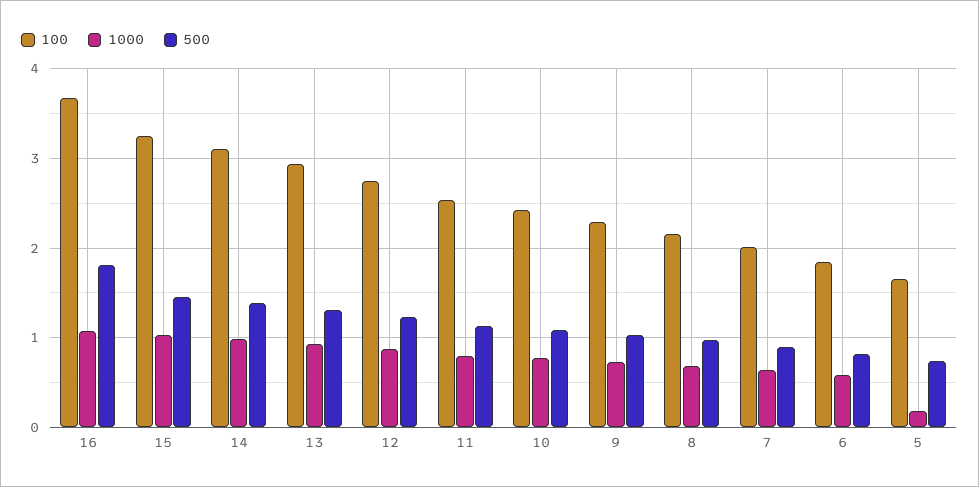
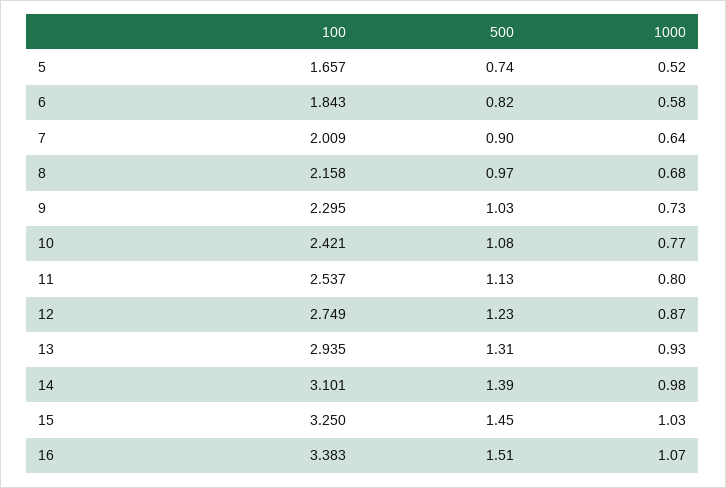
100, 16: 3.7 -> 3.383
500, 16: 1.8 -> 1.51
1000, 5: 0.2 -> 0.52

